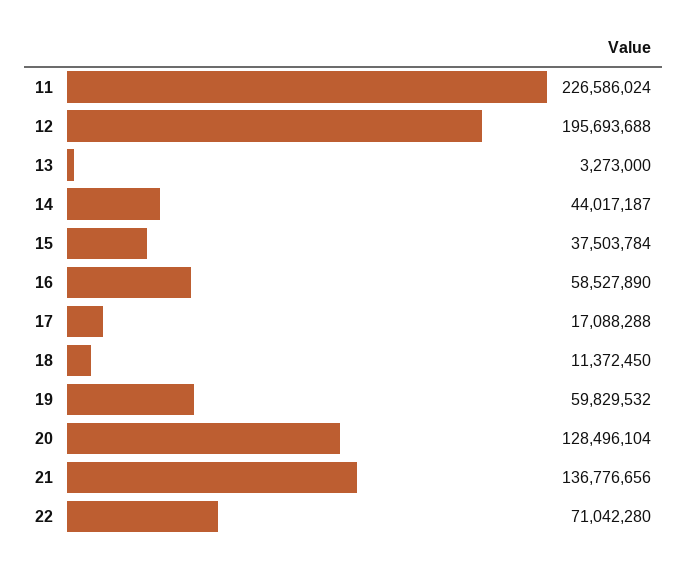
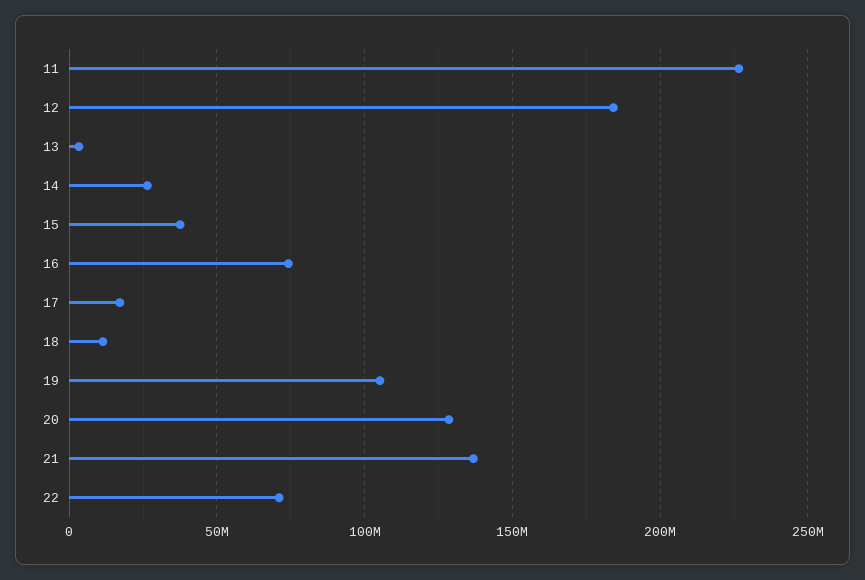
12: 195693688 -> 185000000
14: 44017187 -> 25000000
16: 58527890 -> 75000000
19: 59829532 -> 105000000

